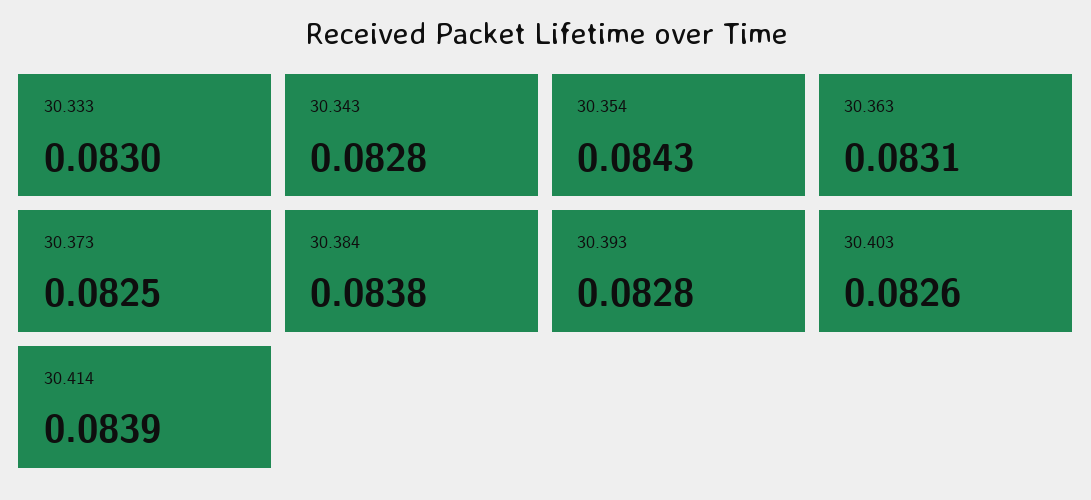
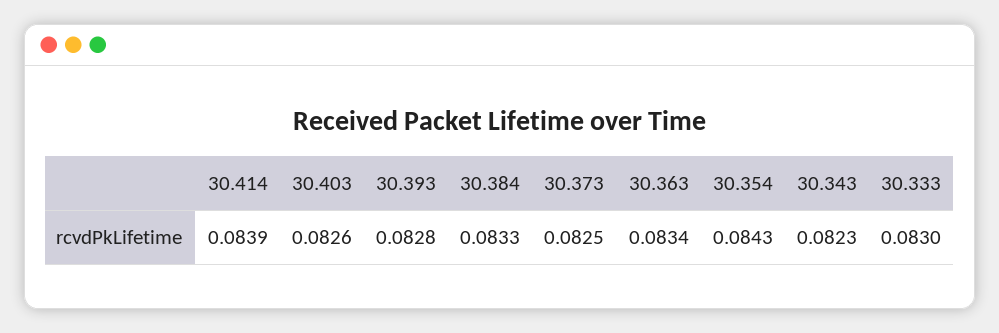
30.343: 0.0828 -> 0.0823
30.363: 0.0831 -> 0.0834
30.384: 0.0838 -> 0.0833

